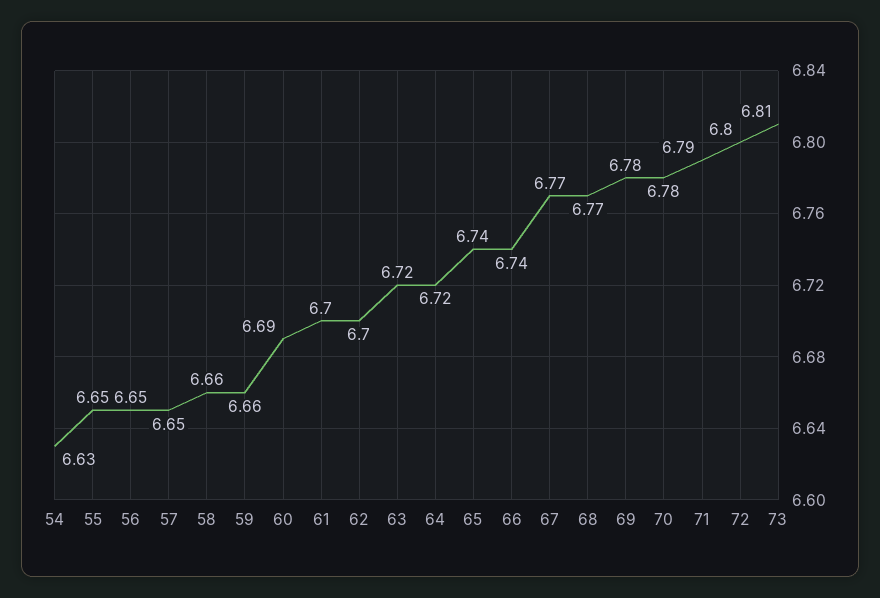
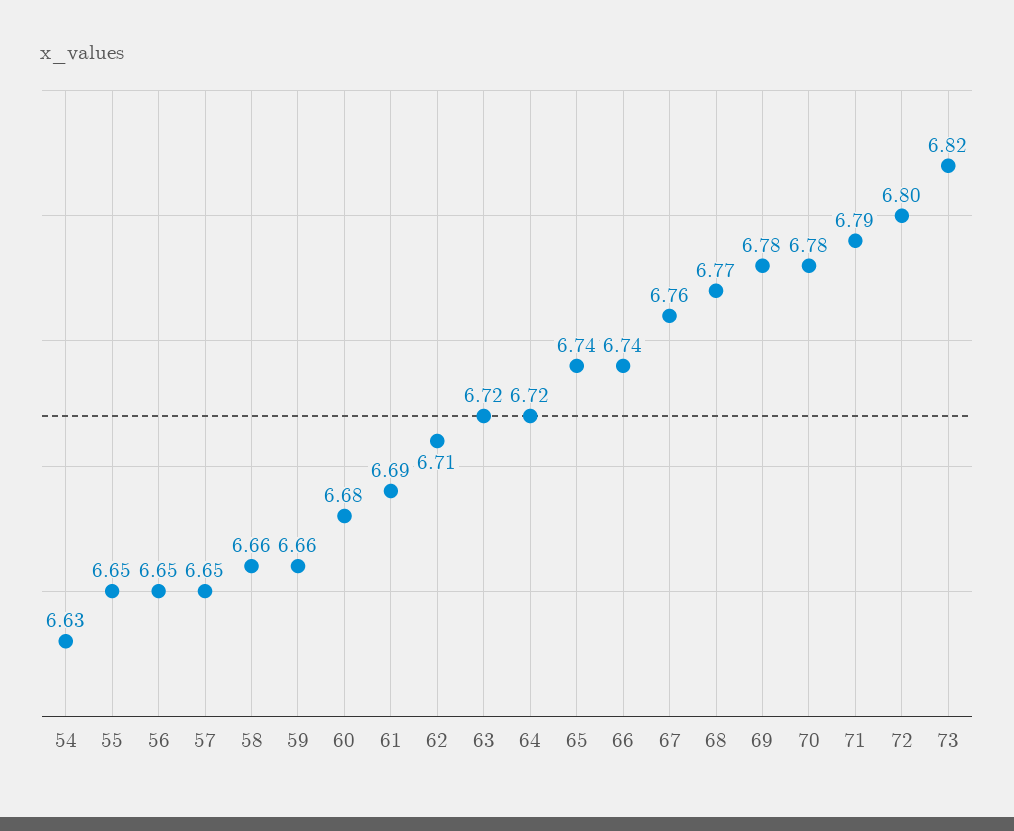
60: 6.69 -> 6.68
61: 6.7 -> 6.69
62: 6.7 -> 6.71
67: 6.77 -> 6.76
73: 6.81 -> 6.82

